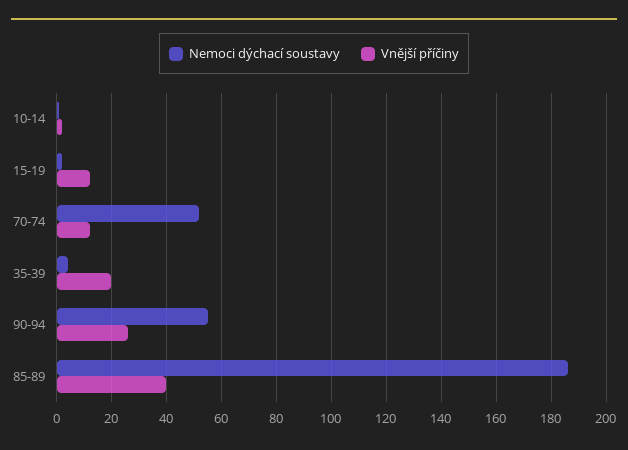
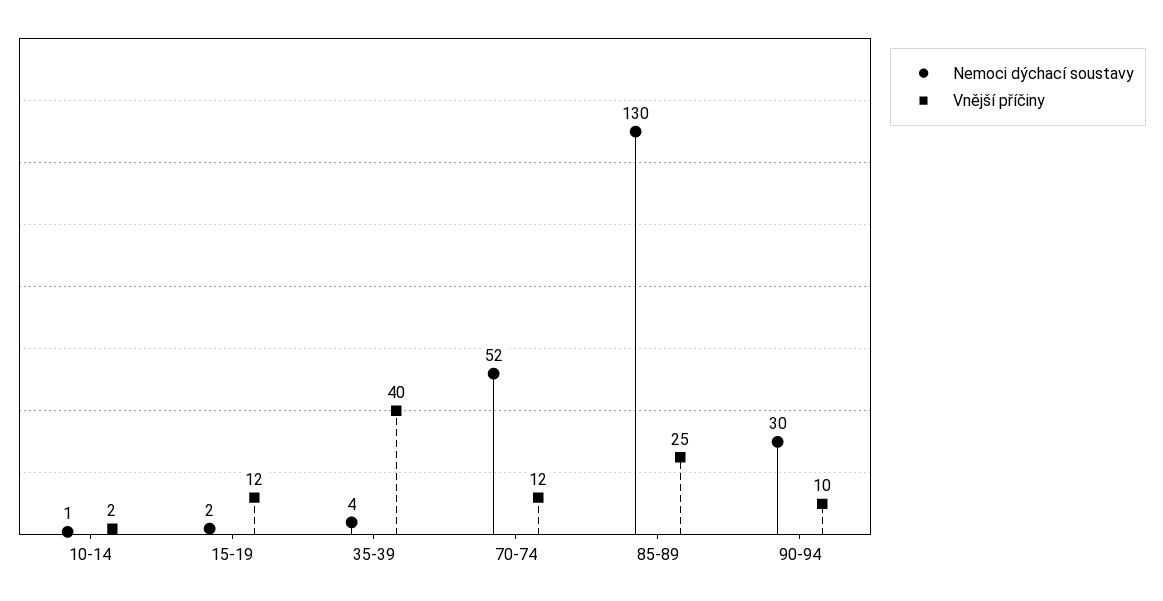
Vnější příčiny, 35-39: 20 -> 40
Nemoci dýchací soustavy, 90-94: 55 -> 30
Vnější příčiny, 90-94: 25 -> 10
Nemoci dýchací soustavy, 85-89: 185 -> 130
Vnější příčiny, 85-89: 40 -> 25

